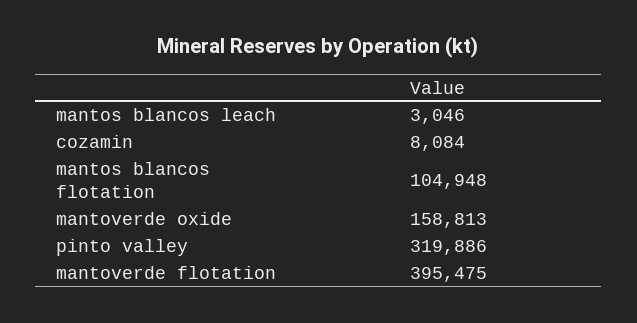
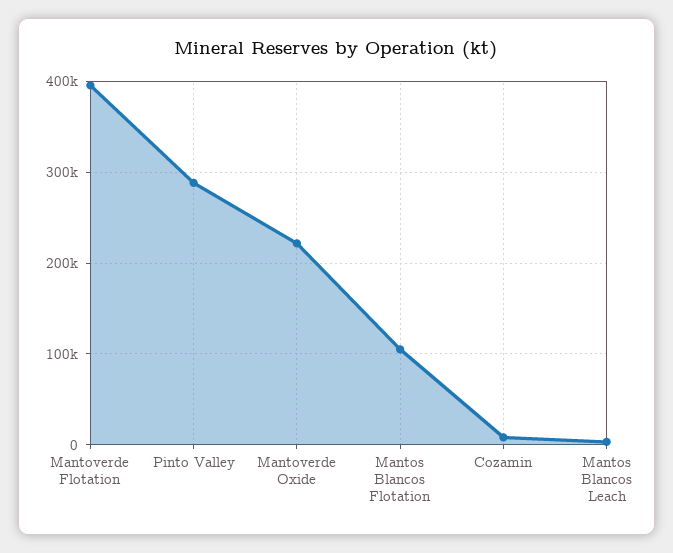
mantoverde oxide: 158813 -> 220000
pinto valley: 319886 -> 290000

